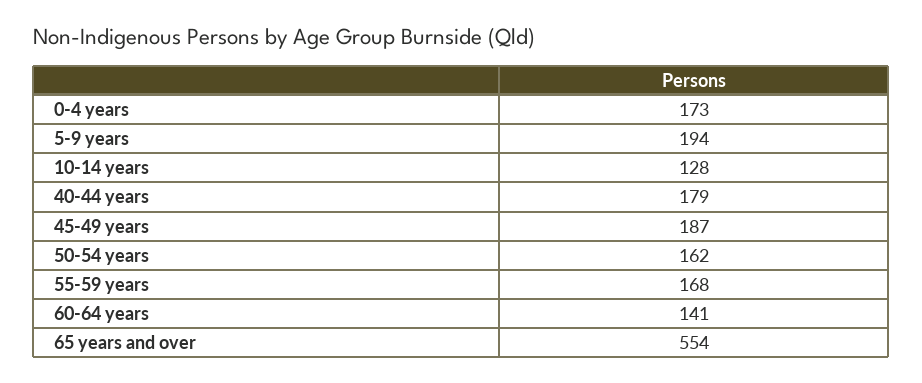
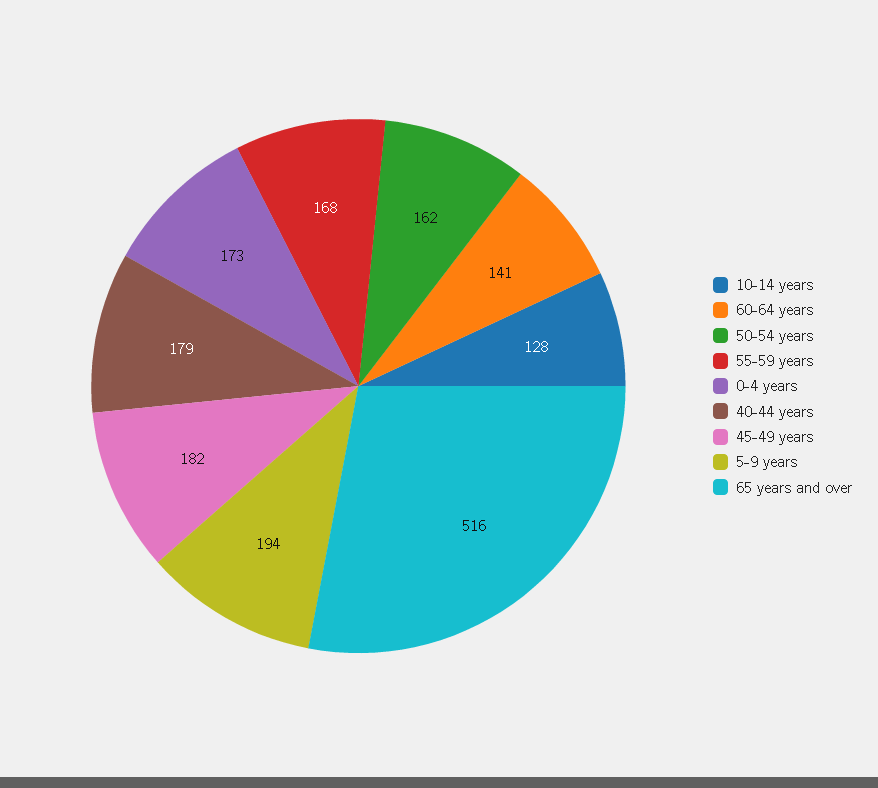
45-49 years: 187 -> 182
65 years and over: 554 -> 516

